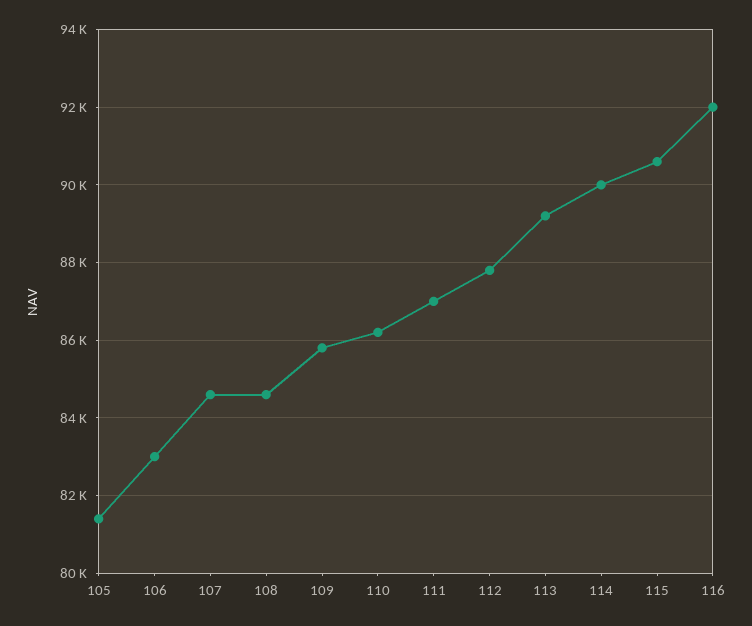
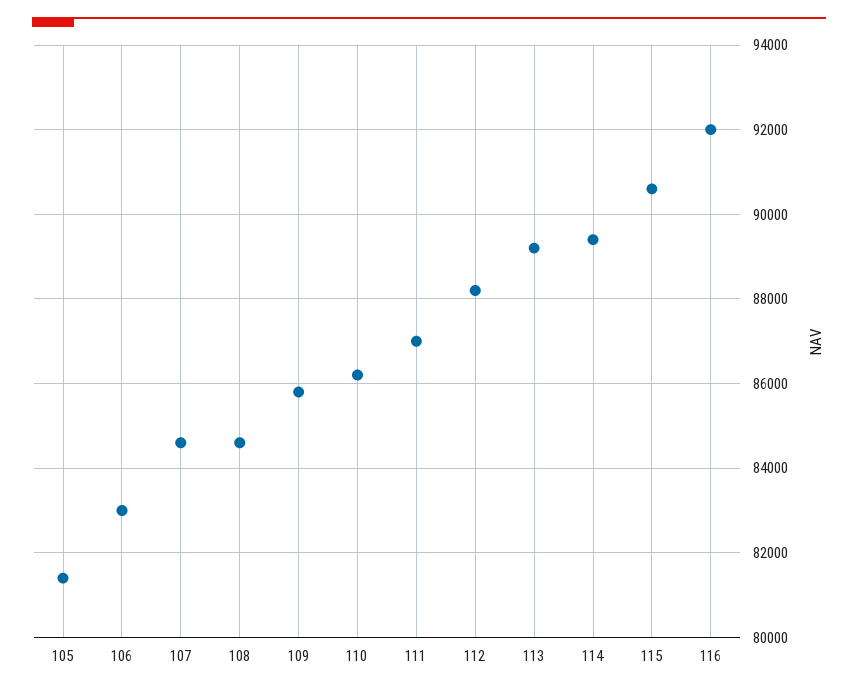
112: 87800 -> 88200
114: 90000 -> 89400

